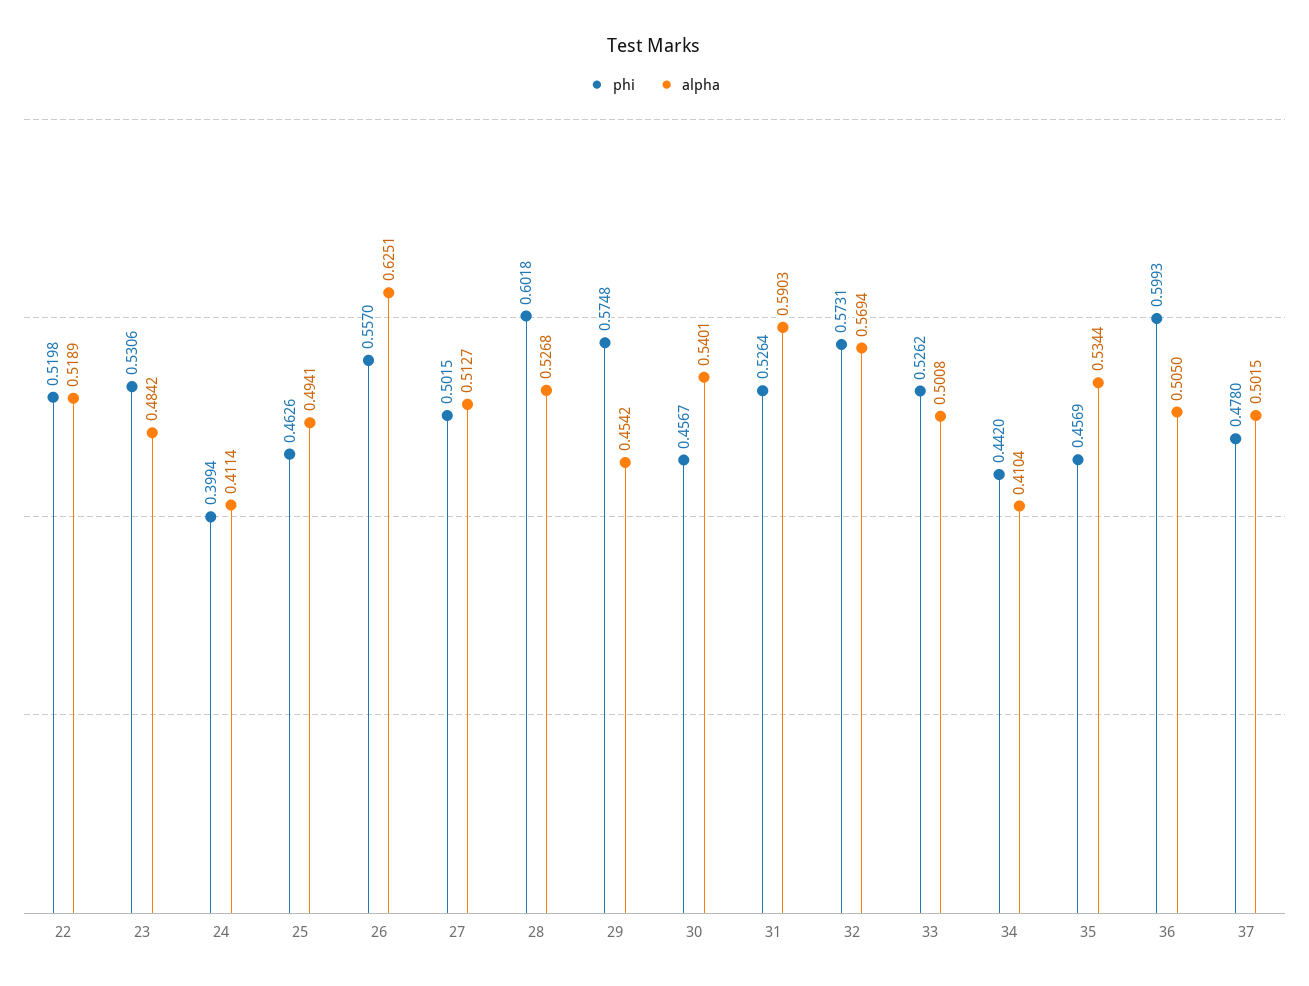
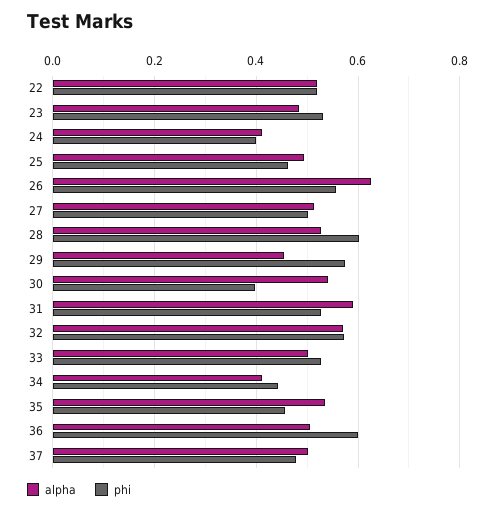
phi, 30: 0.4567 -> 0.4

